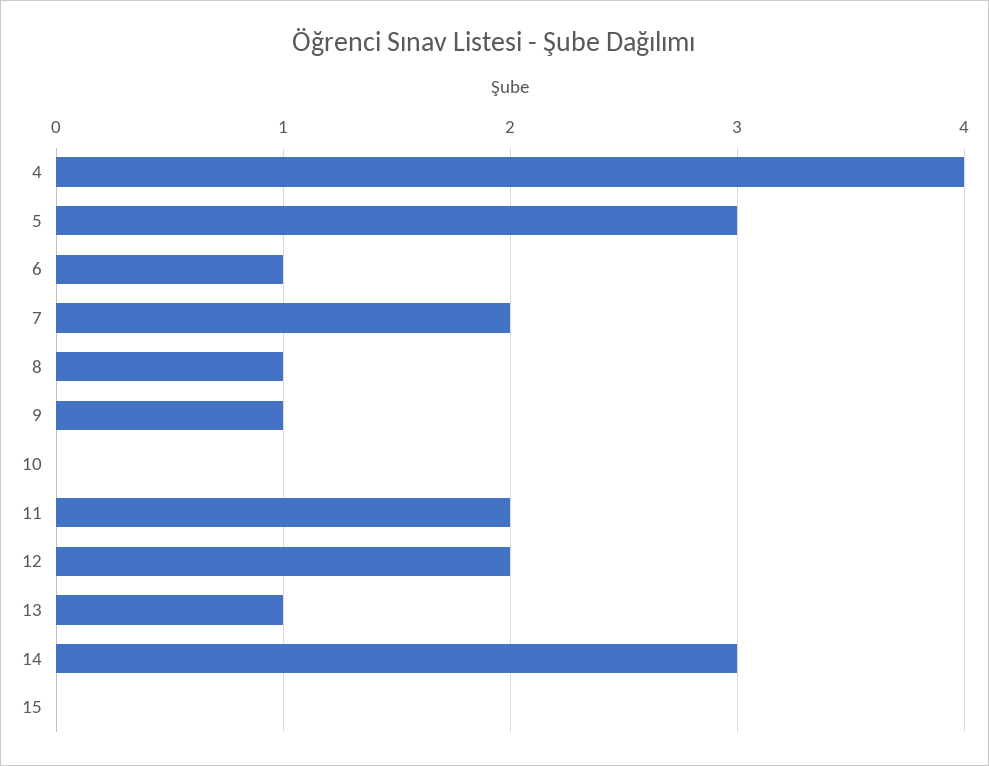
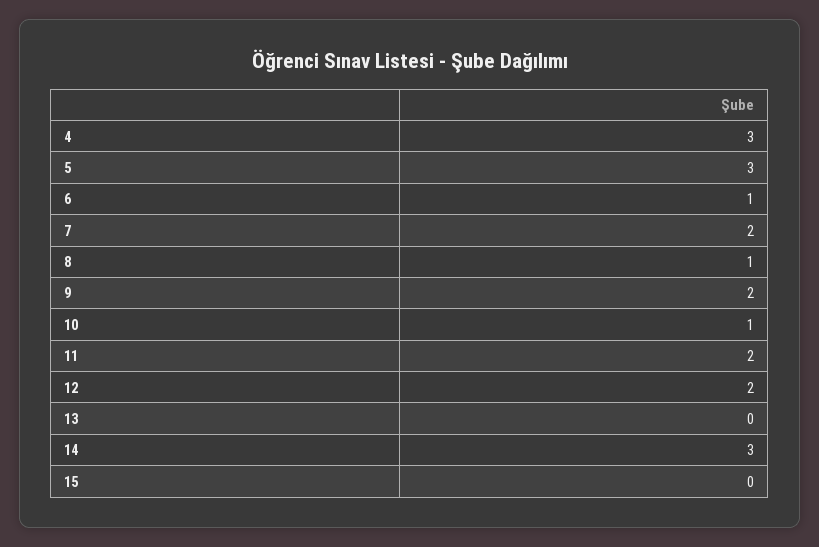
4: 4 -> 3
9: 1 -> 2
10: 0 -> 1
13: 1 -> 0

